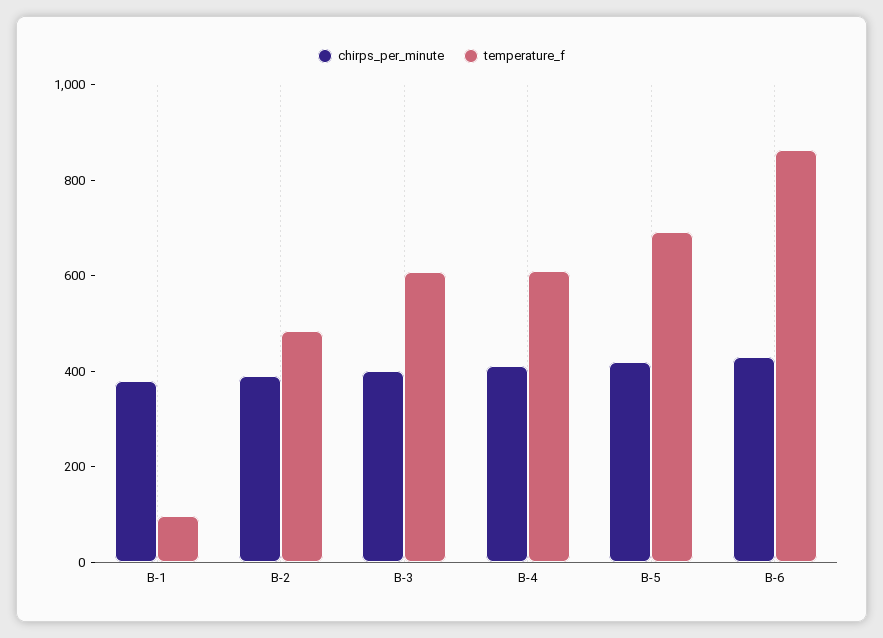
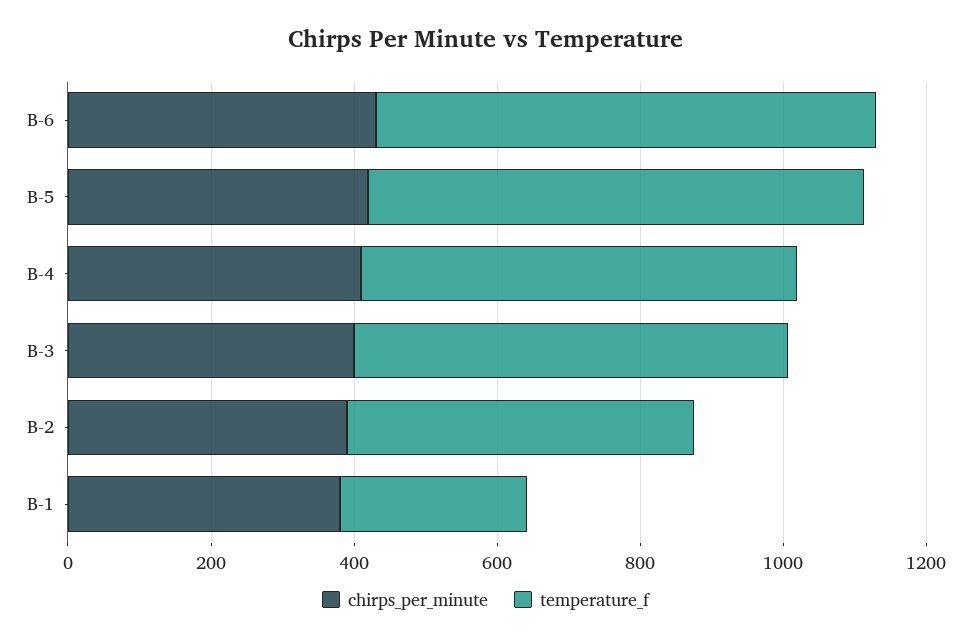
temperature_f, B-1: 100 -> 250
temperature_f, B-6: 850 -> 700

